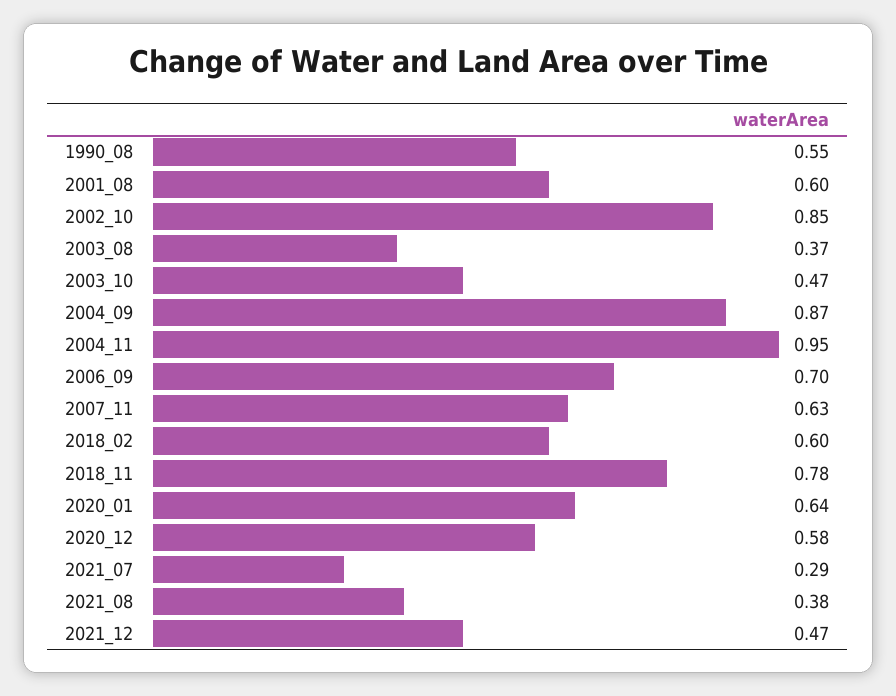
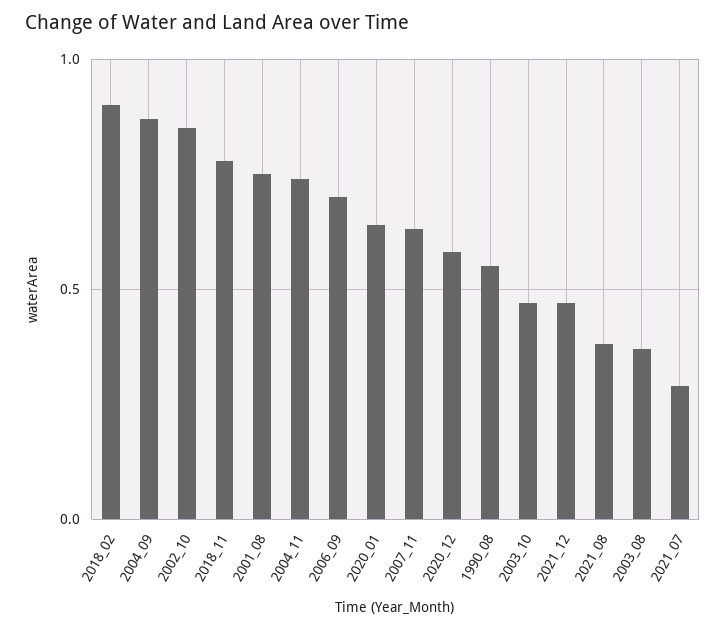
2001_08: 0.6 -> 0.75
2004_11: 0.95 -> 0.75
2018_02: 0.6 -> 0.9

